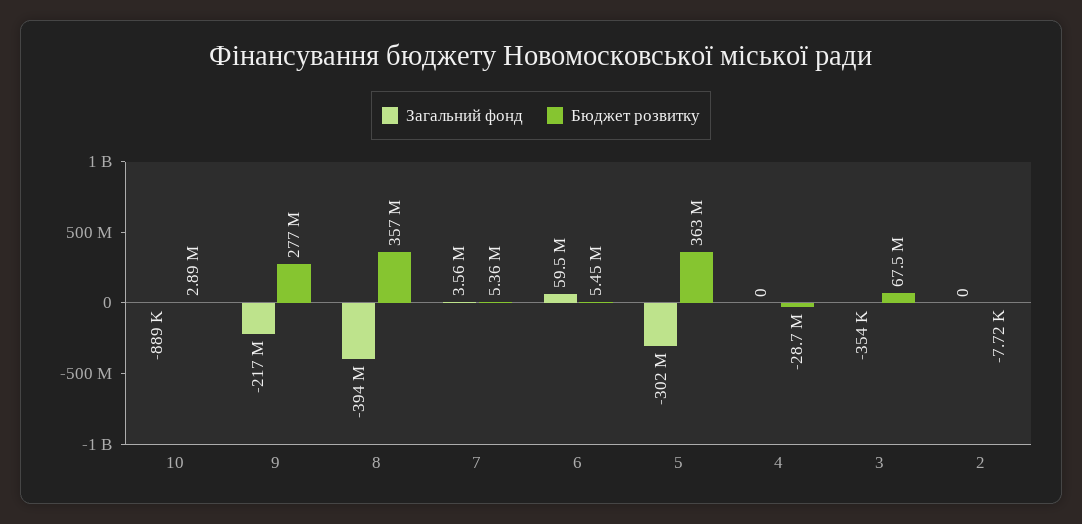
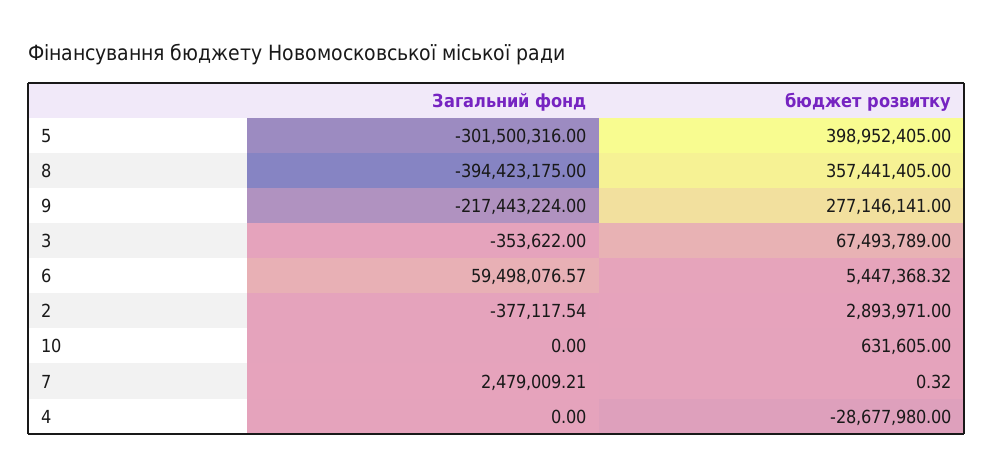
Загальний фонд, 10: -889000 -> 0
Бюджет розвитку, 10: 2890000 -> 631605
Загальний фонд, 7: 3560000 -> 2479009.21
Бюджет розвитку, 7: 5360000 -> 0.32
Бюджет розвитку, 5: 363000000 -> 398952405
Загальний фонд, 2: 0 -> -377117.54
Бюджет розвитку, 2: -7720 -> 2893971

